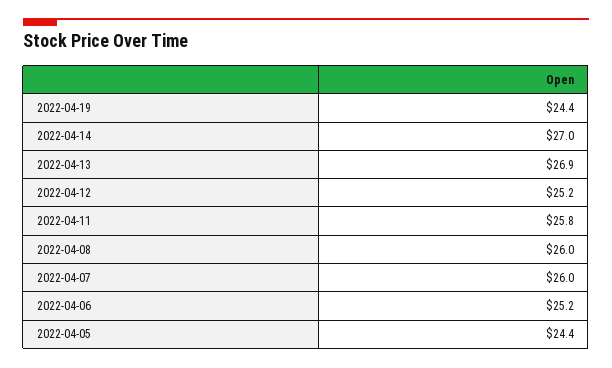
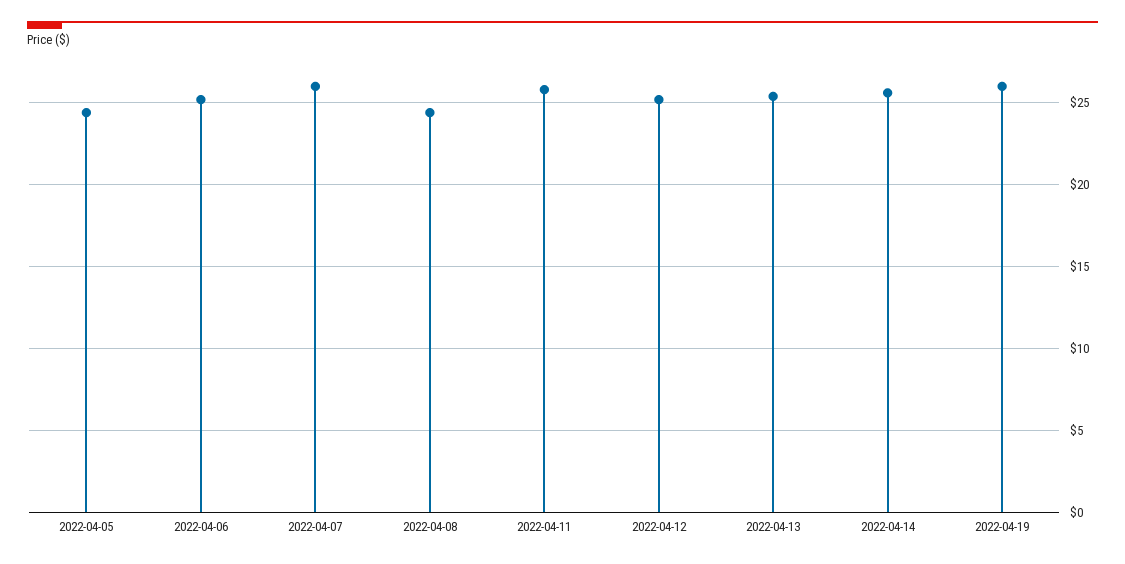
2022-04-19: 24.4 -> 26
2022-04-14: 27 -> 25.5
2022-04-13: 26.9 -> 25.5
2022-04-08: 26 -> 24.5

